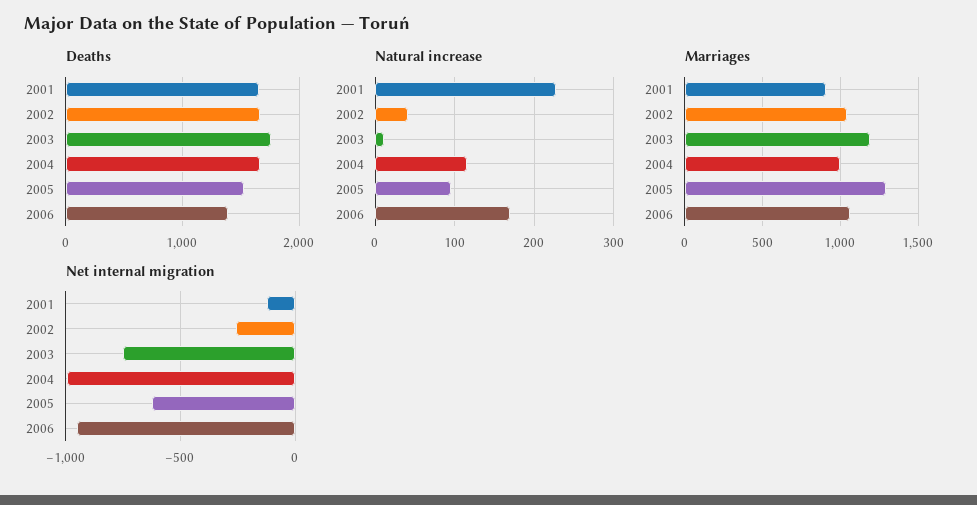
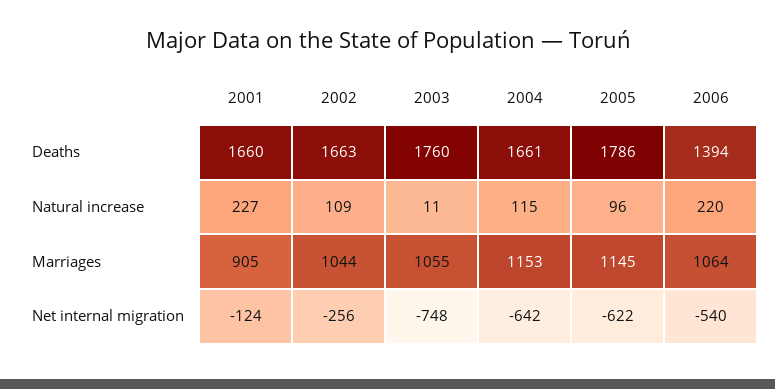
Deaths, 2005: 1500 -> 1786
Natural increase, 2002: 40 -> 109
Natural increase, 2006: 170 -> 220
Marriages, 2003: 1200 -> 1055
Marriages, 2004: 1000 -> 1153
Marriages, 2005: 1300 -> 1145
Net internal migration, 2004: -1000 -> -642
Net internal migration, 2006: -950 -> -540

